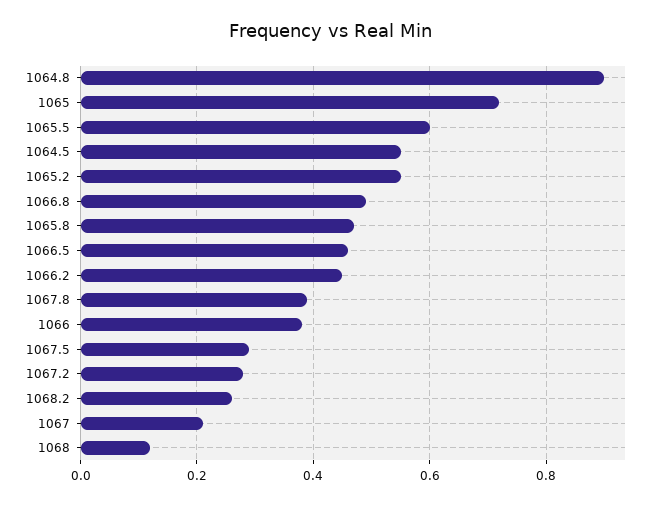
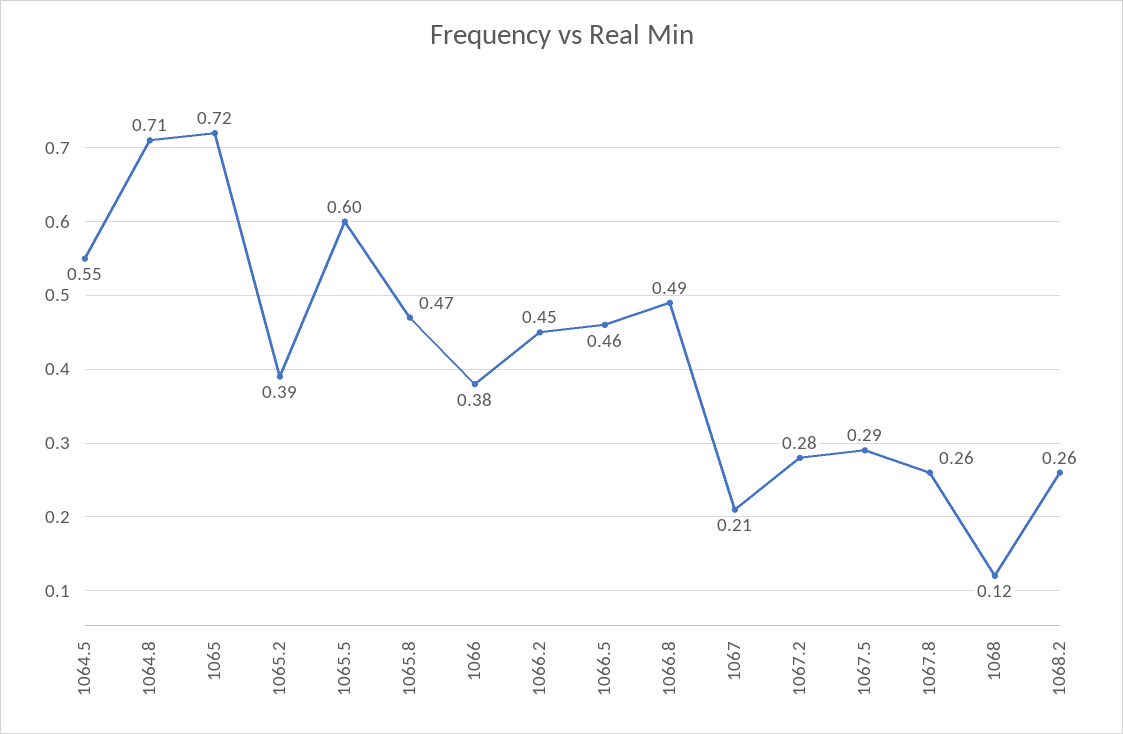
1064.8: 0.9 -> 0.71
1065.2: 0.55 -> 0.39
1067.8: 0.4 -> 0.26

